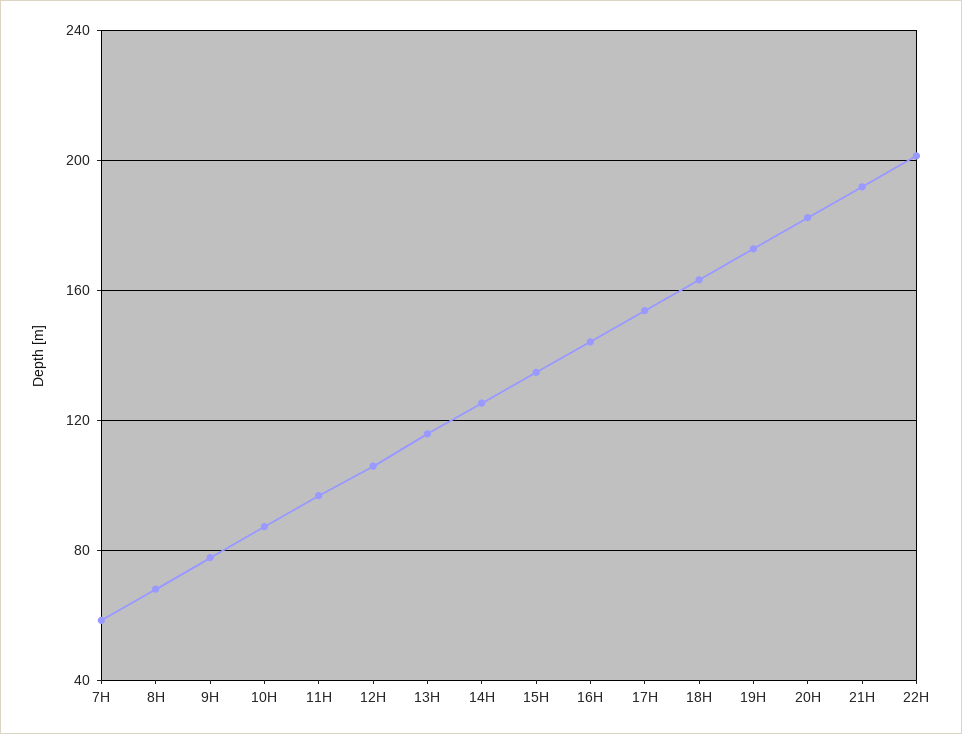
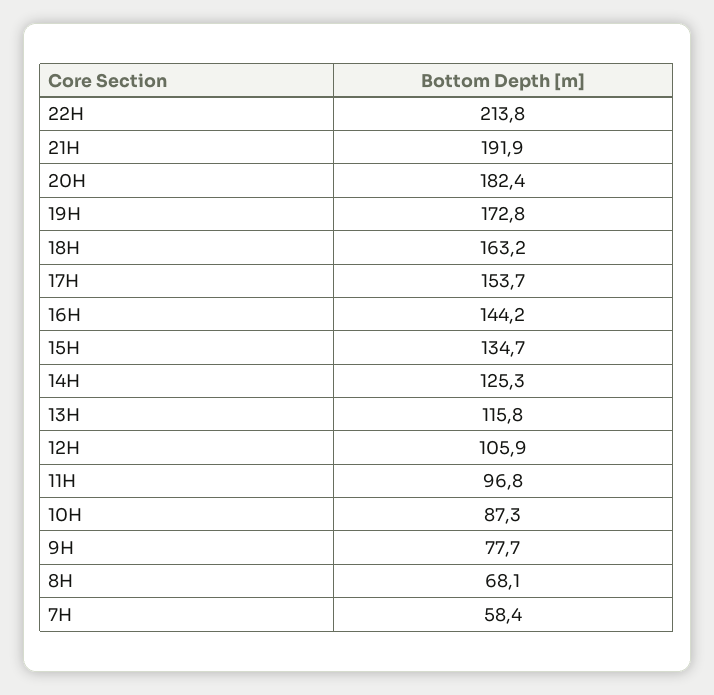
22H: 200 -> 213.8

